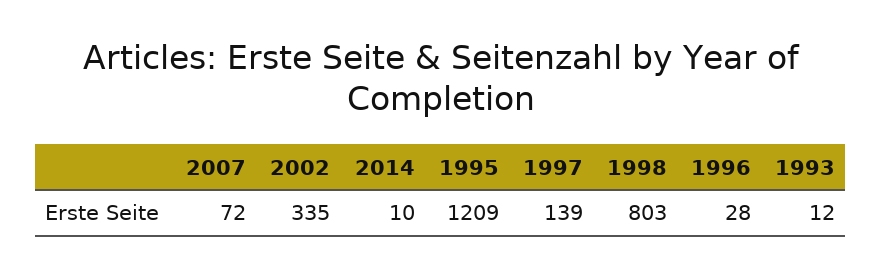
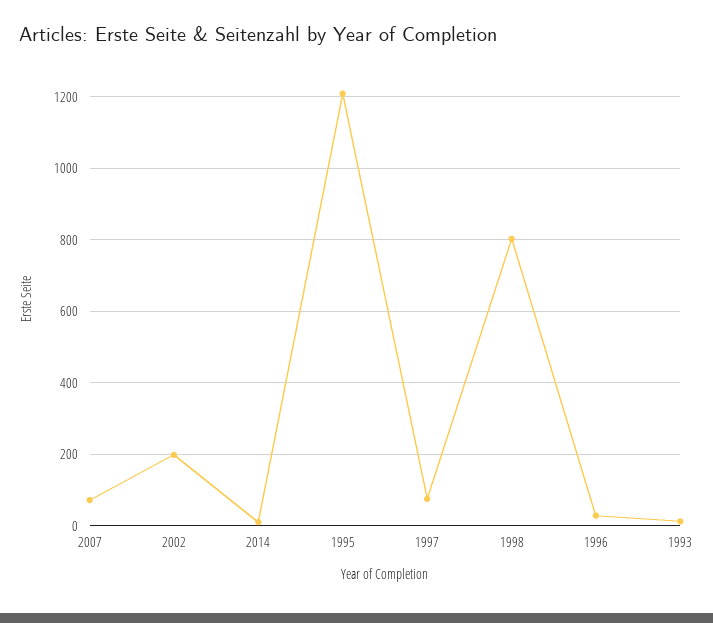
2002: 335 -> 200
1997: 139 -> 80

